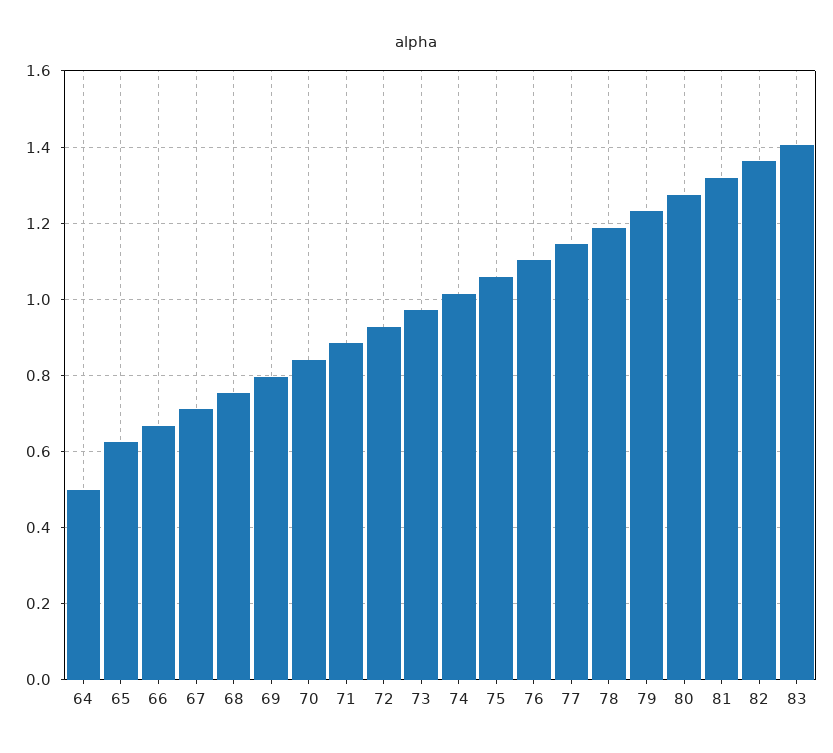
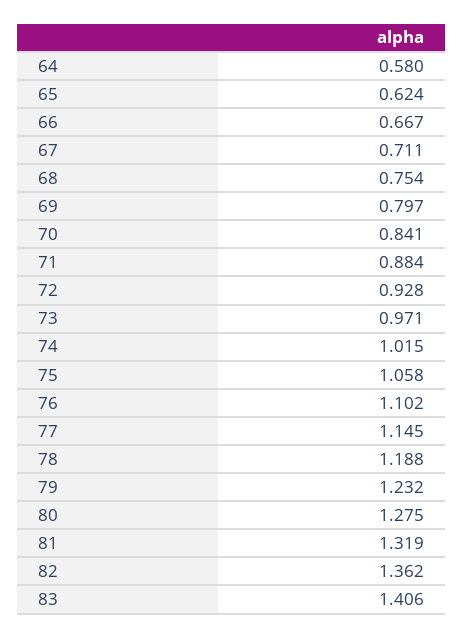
64: 0.5 -> 0.58

